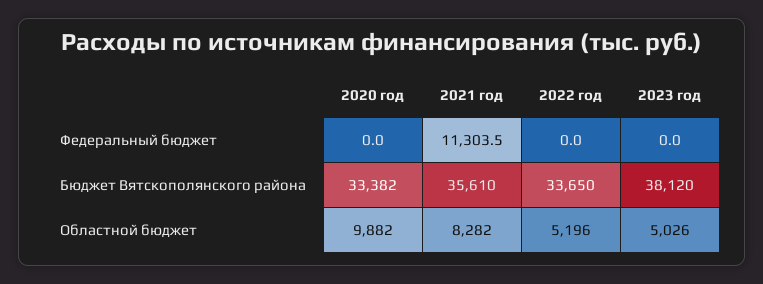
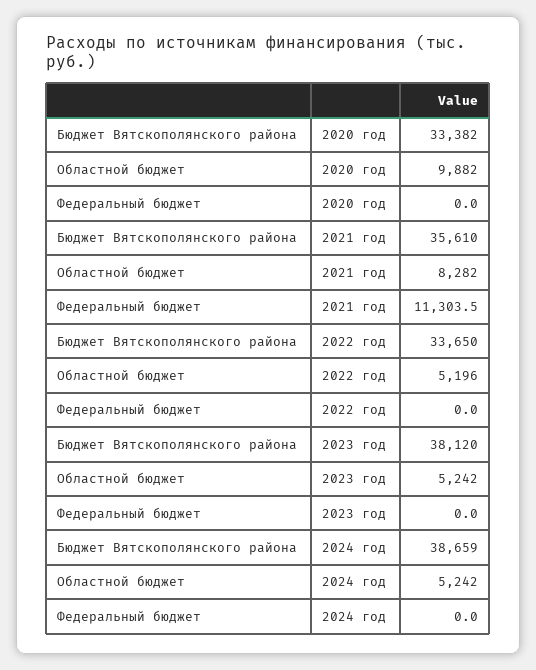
2023 год, Областной бюджет: 5026 -> 5242
2024 год, Бюджет Вятскополянского района: none -> 38659
2024 год, Областной бюджет: none -> 5242
2024 год, Федеральный бюджет: none -> 0

